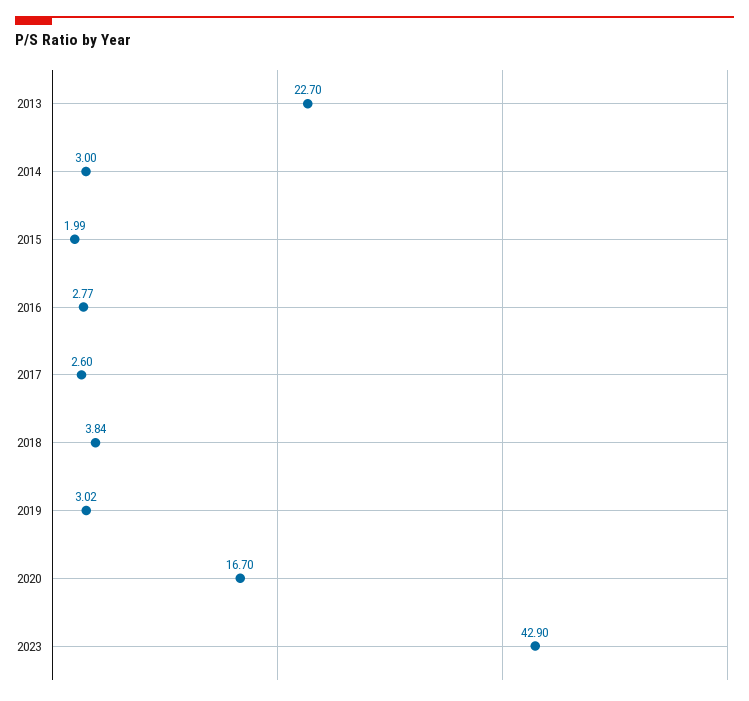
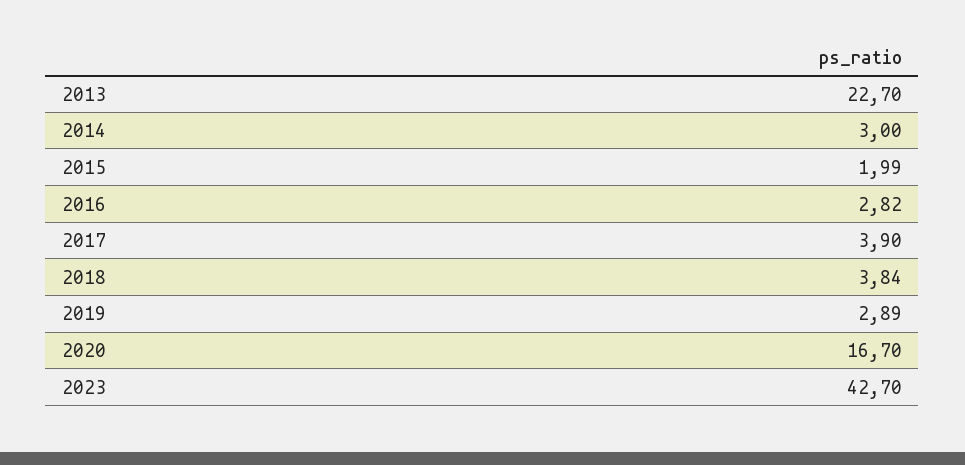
2016: 2.77 -> 2.82
2017: 2.6 -> 3.9
2019: 3.02 -> 2.89
2023: 42.9 -> 42.7

